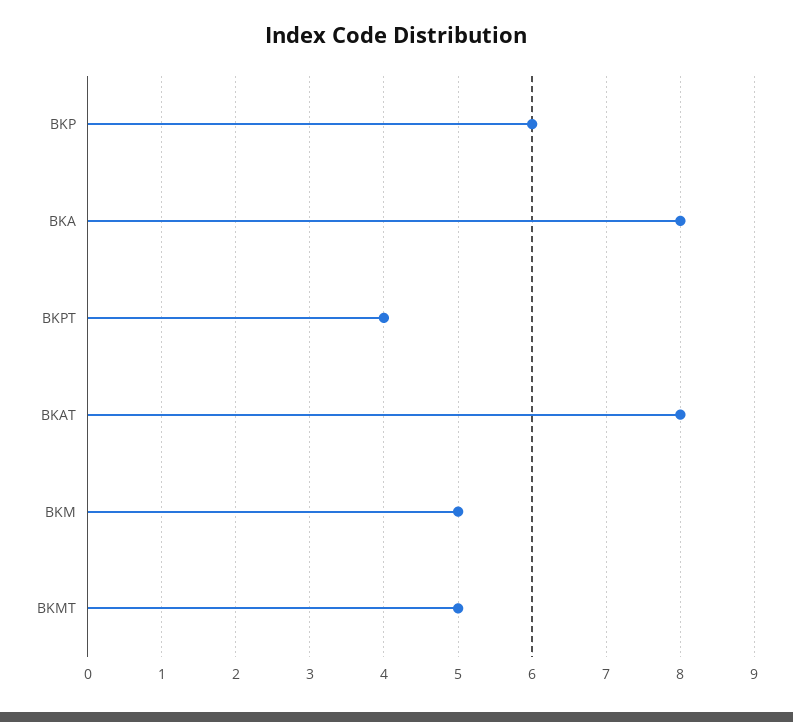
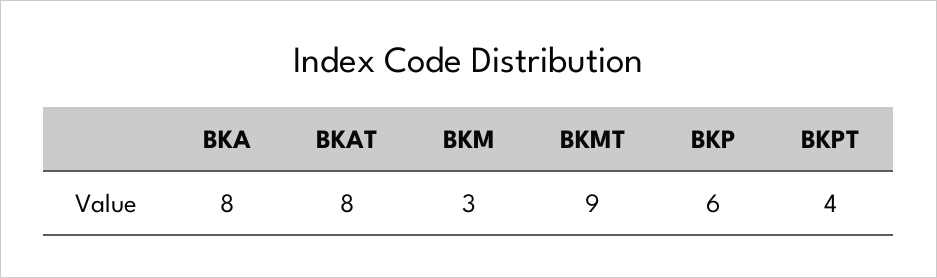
BKM: 5 -> 3
BKMT: 5 -> 9

